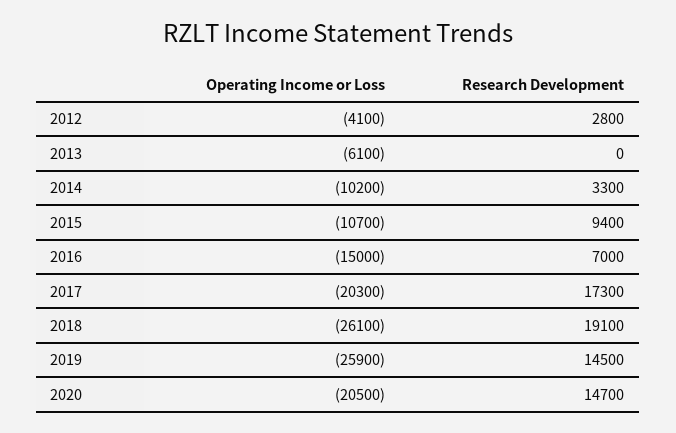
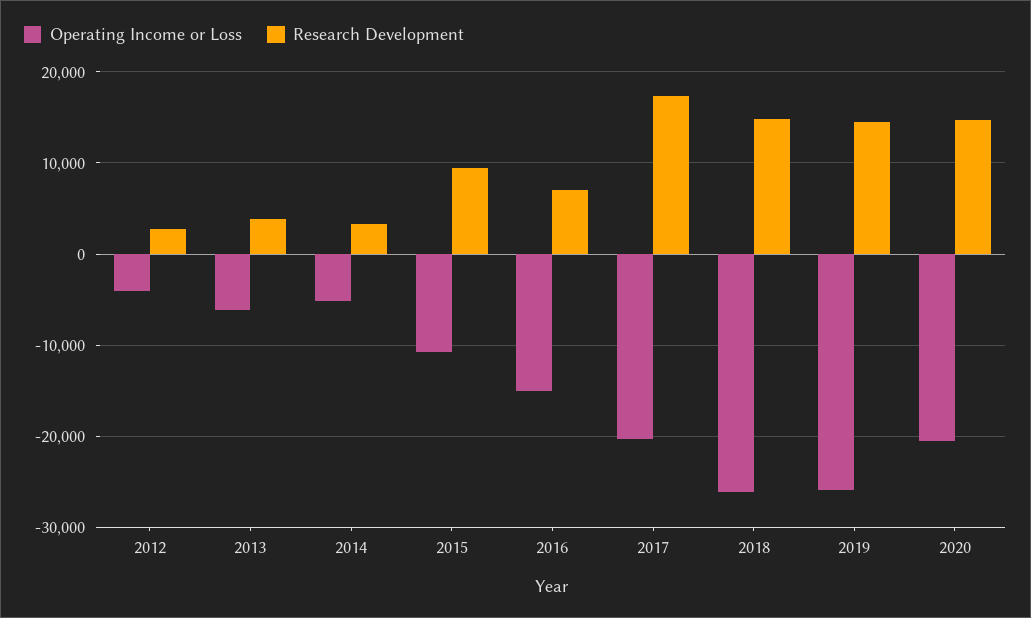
Research Development, 2013: 0 -> 4000
Operating Income or Loss, 2014: -10200 -> -5000
Research Development, 2018: 19100 -> 15000

